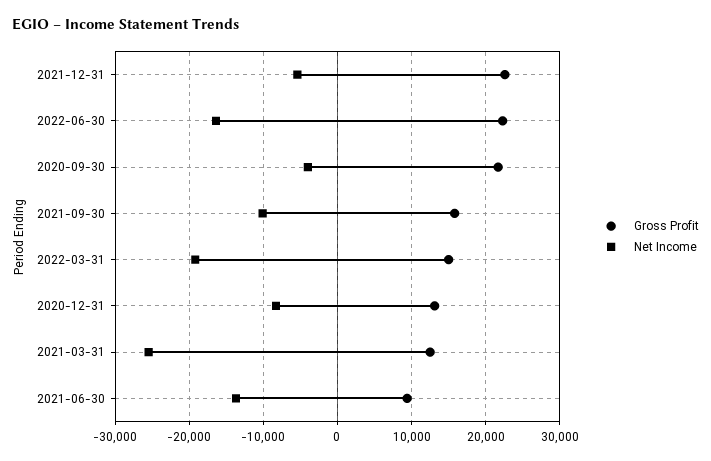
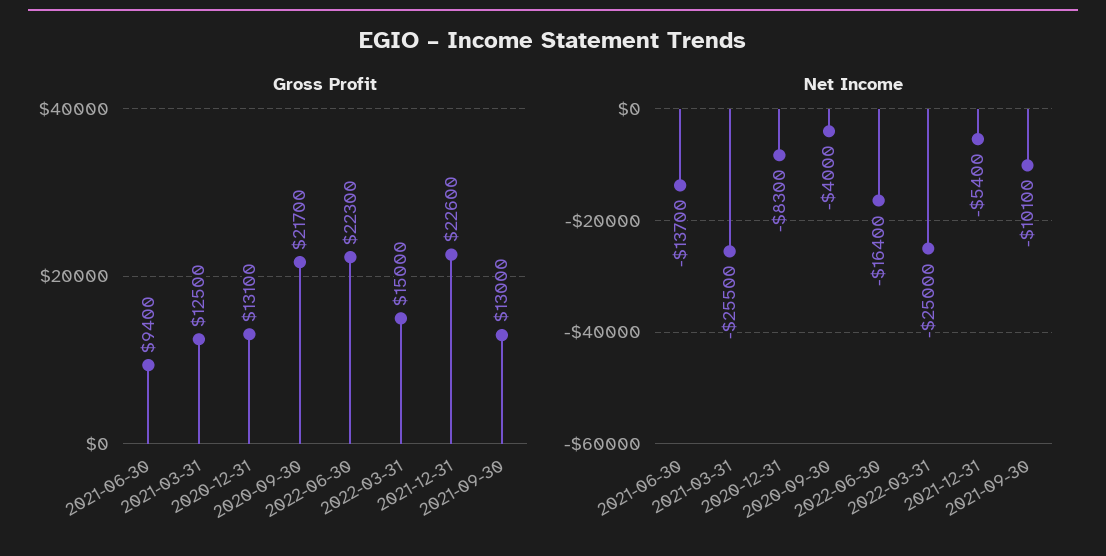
Gross Profit, 2021-09-30: 16000 -> 13000
Net Income, 2022-03-31: -19000 -> -25000

